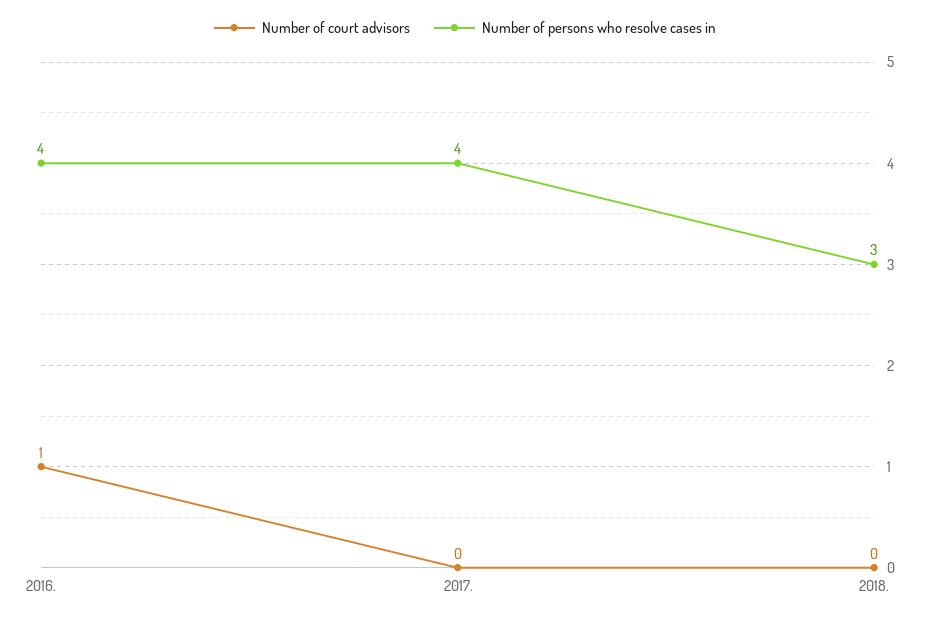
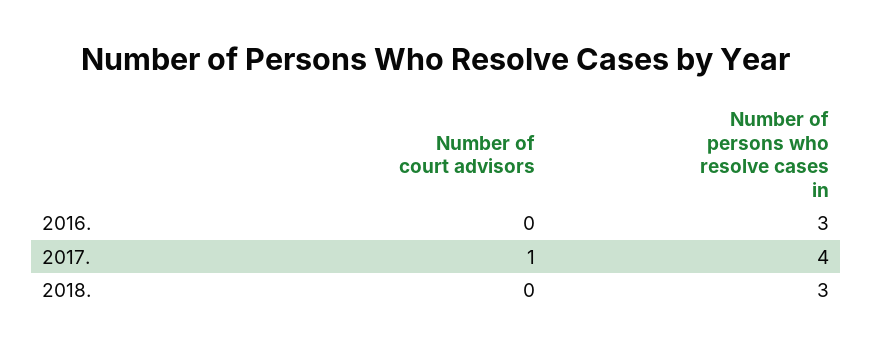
Number of court advisors, 2016.: 1 -> 0
Number of persons who resolve cases in, 2016.: 4 -> 3
Number of court advisors, 2017.: 0 -> 1

